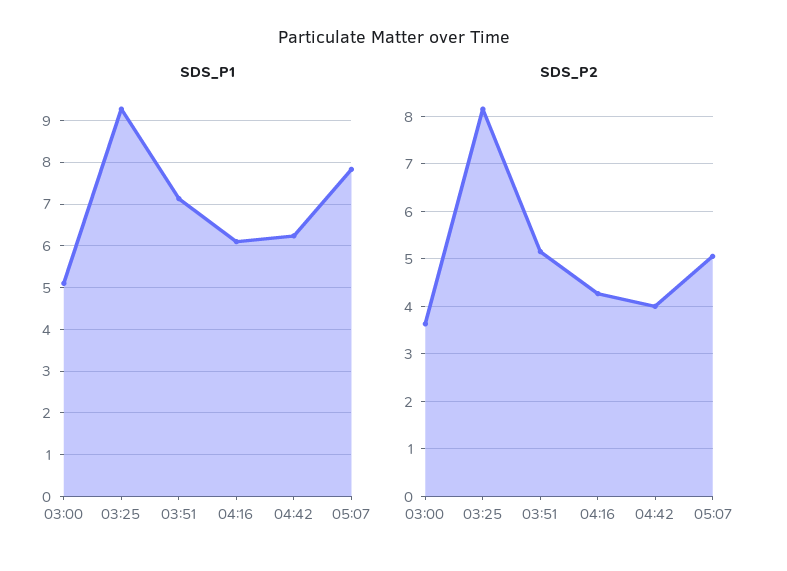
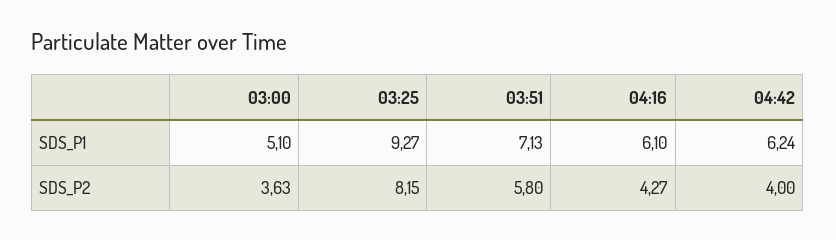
SDS_P1, 05:07: 7.8 -> none
SDS_P2, 03:51: 5.2 -> 5.8
SDS_P2, 05:07: 5 -> none

